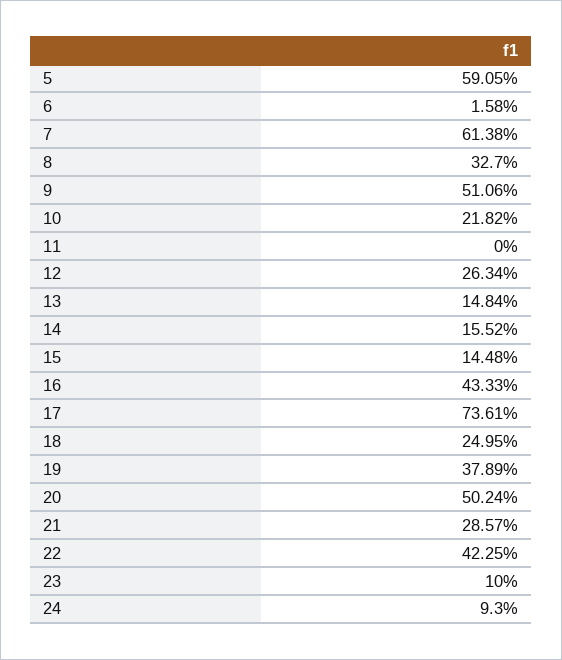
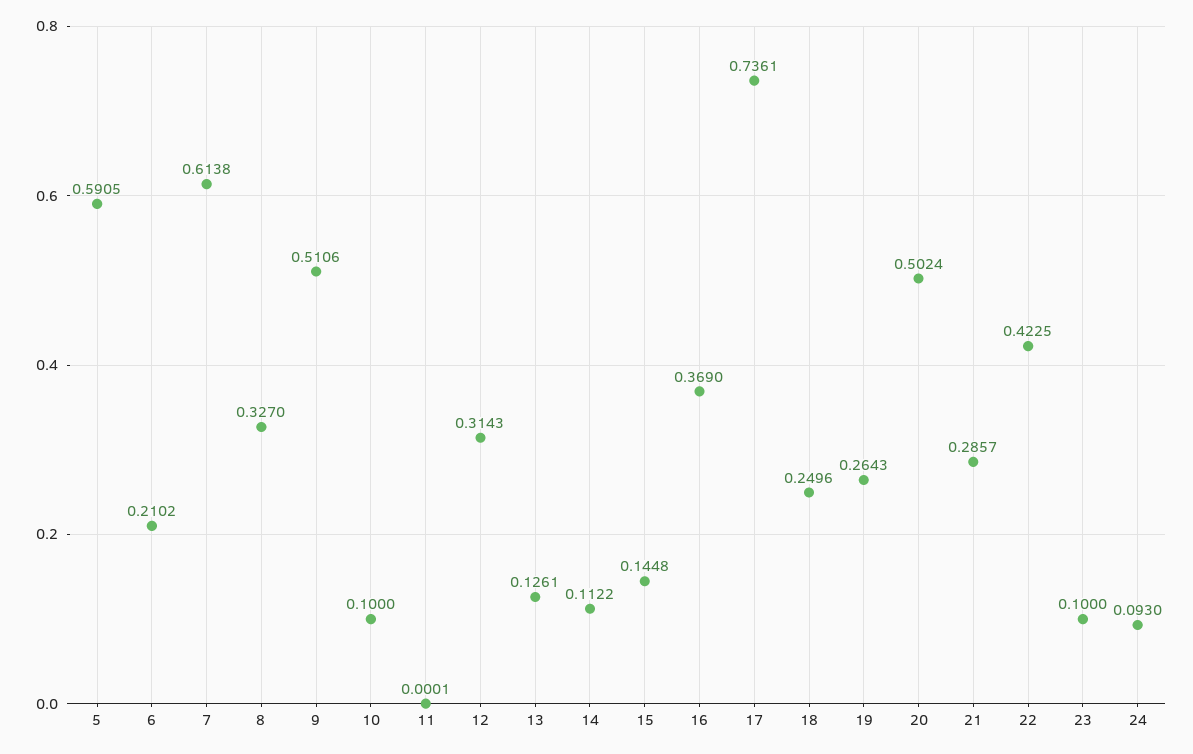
6: 0.0158 -> 0.2102
10: 0.2182 -> 0.1
11: 0 -> 0.0001
12: 0.2634 -> 0.3143
13: 0.1484 -> 0.1261
14: 0.1552 -> 0.1122
16: 0.4333 -> 0.369
18: 0.2495 -> 0.2496
19: 0.3789 -> 0.2643

